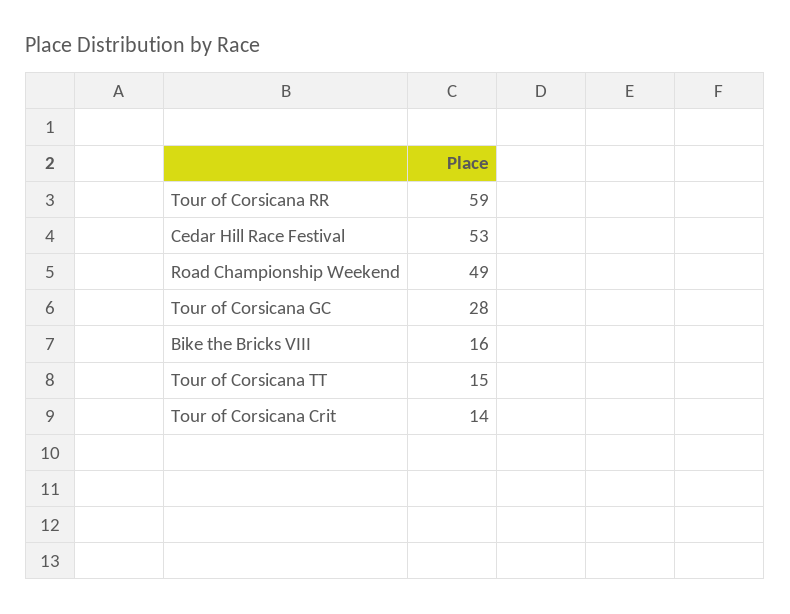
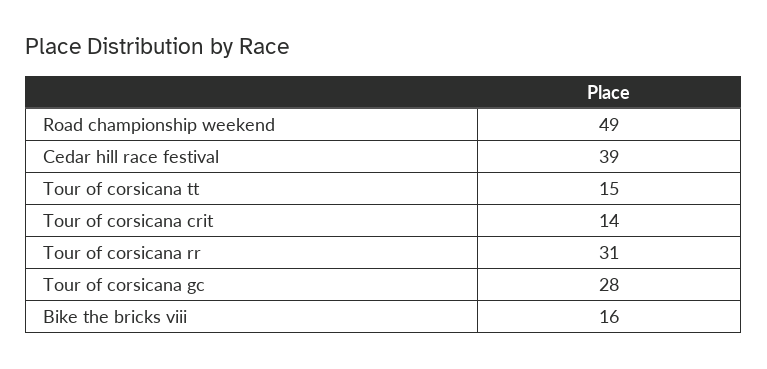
Tour of Corsicana RR: 59 -> 31
Cedar Hill Race Festival: 53 -> 39

